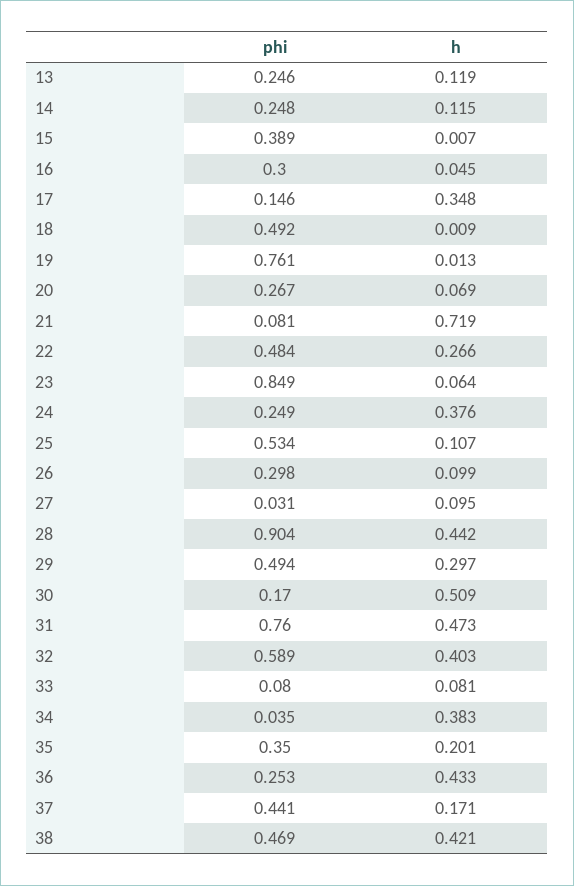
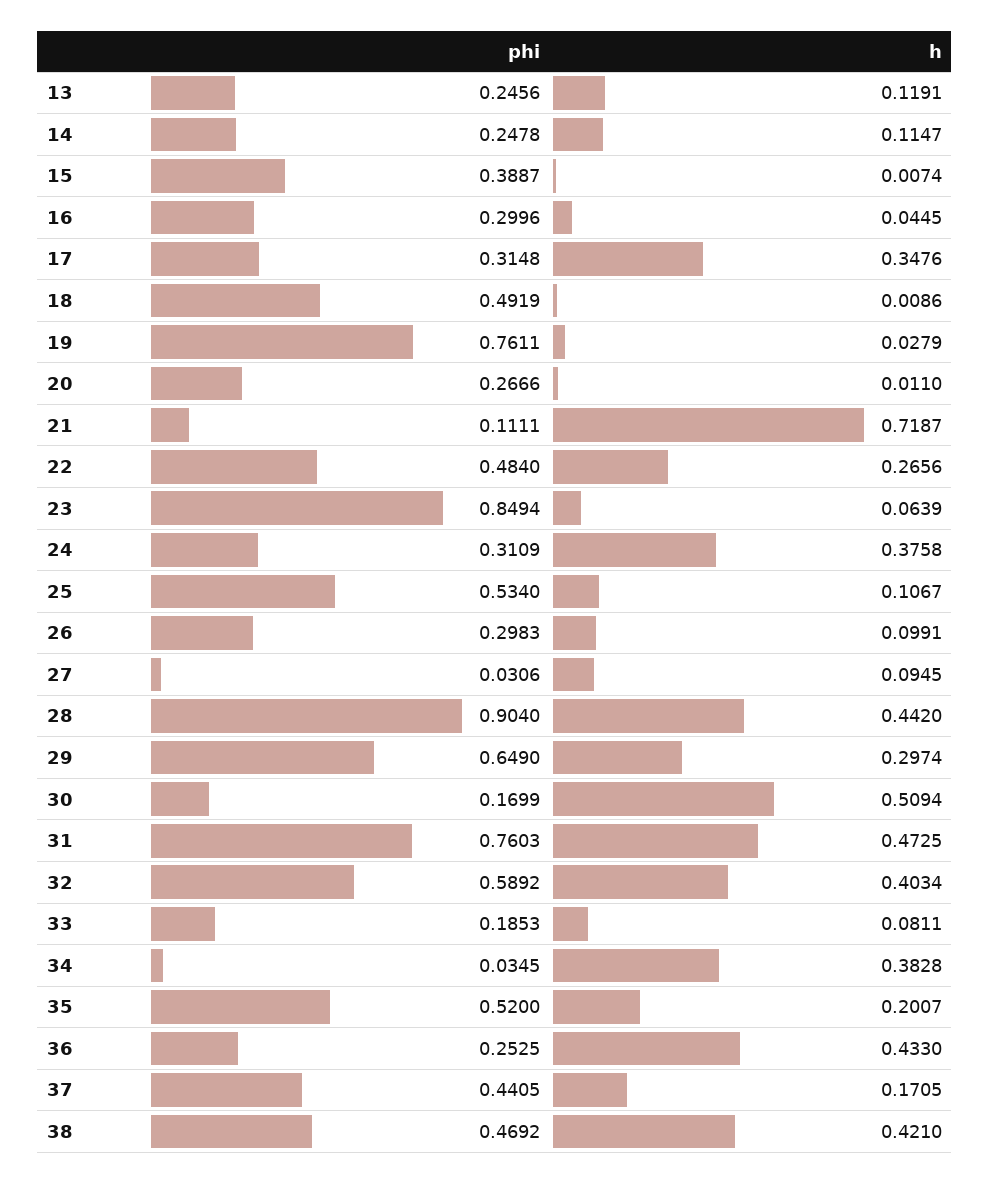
phi, 17: 0.146 -> 0.3148
h, 19: 0.013 -> 0.0279
h, 20: 0.069 -> 0.011
phi, 21: 0.081 -> 0.1111
phi, 24: 0.249 -> 0.3109
phi, 29: 0.494 -> 0.649
phi, 33: 0.08 -> 0.1853
phi, 35: 0.35 -> 0.52

